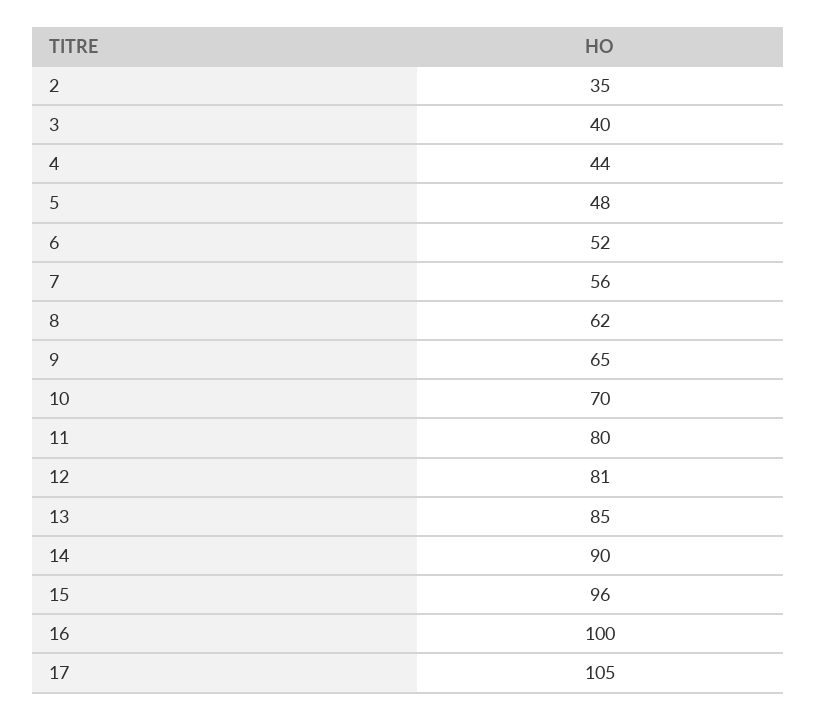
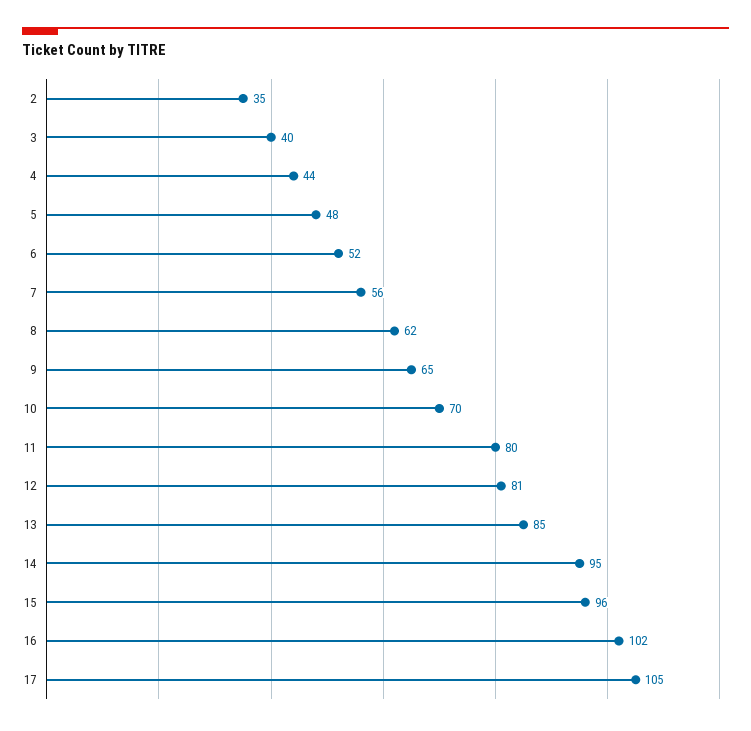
14: 90 -> 95
16: 100 -> 102

